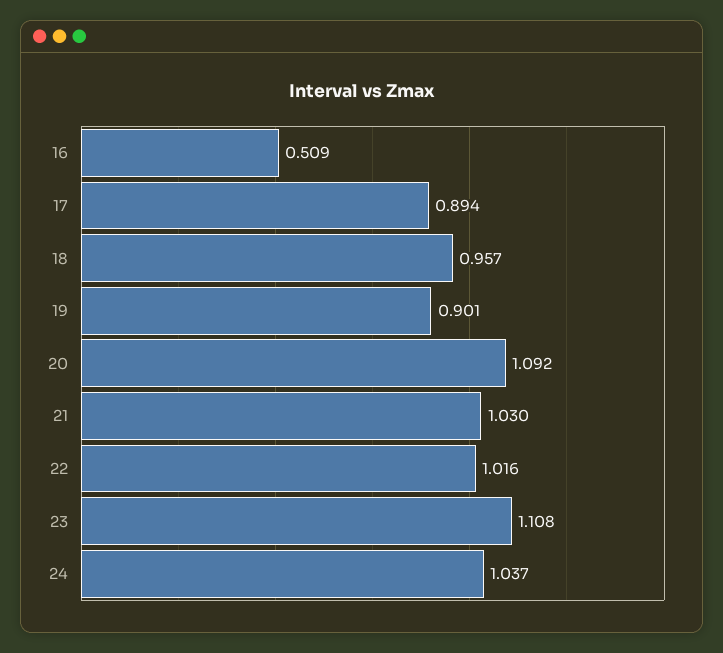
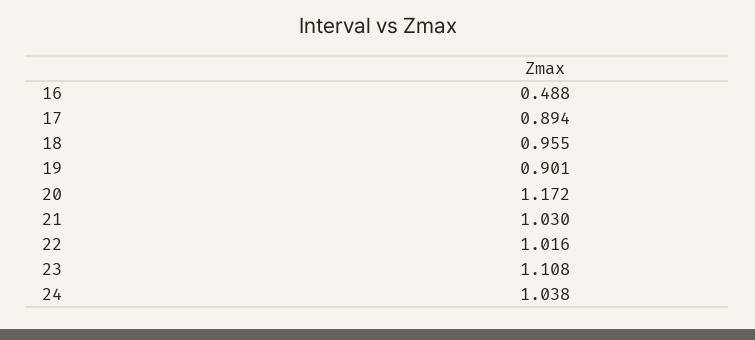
16: 0.509 -> 0.488
18: 0.957 -> 0.955
20: 1.092 -> 1.172
24: 1.037 -> 1.038

